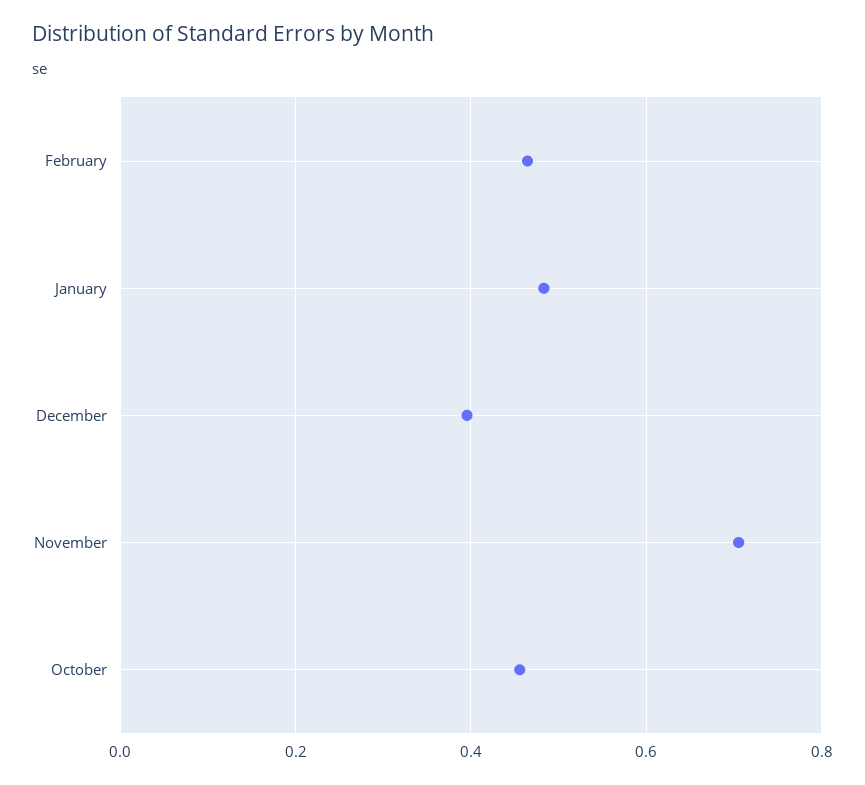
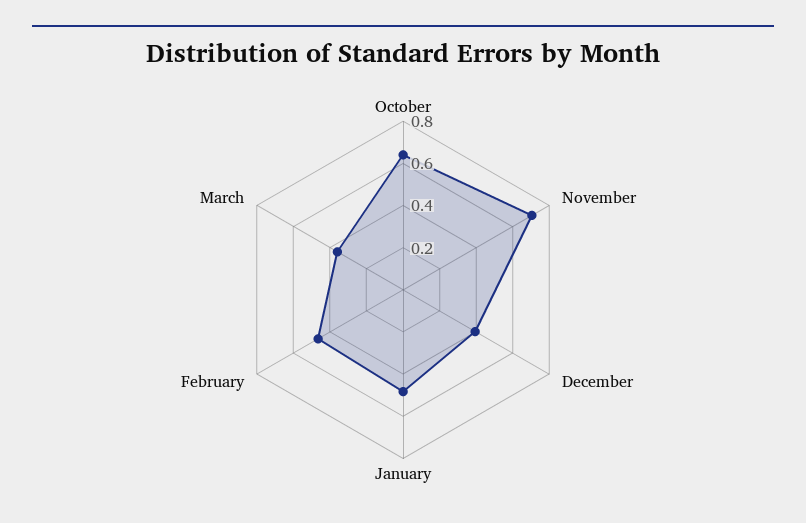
October: 0.46 -> 0.65
March: none -> 0.35

